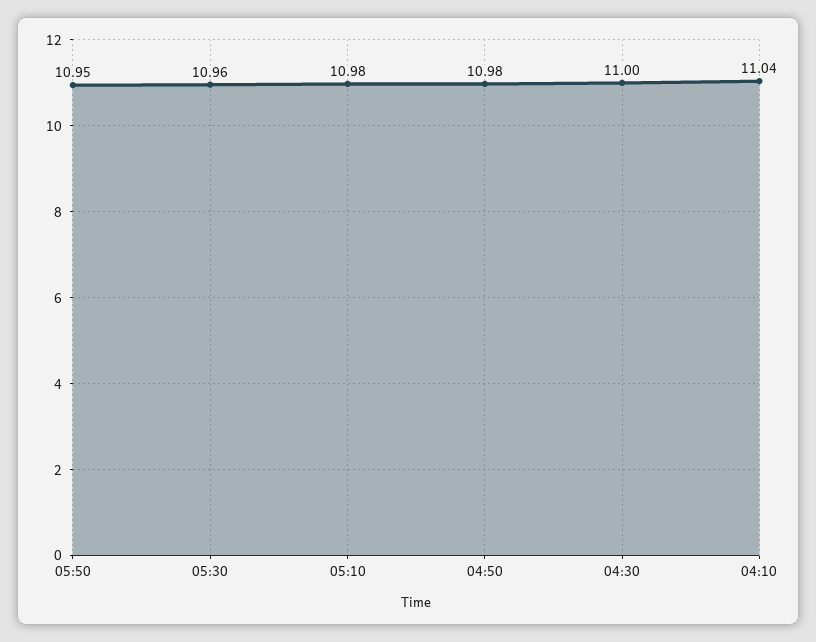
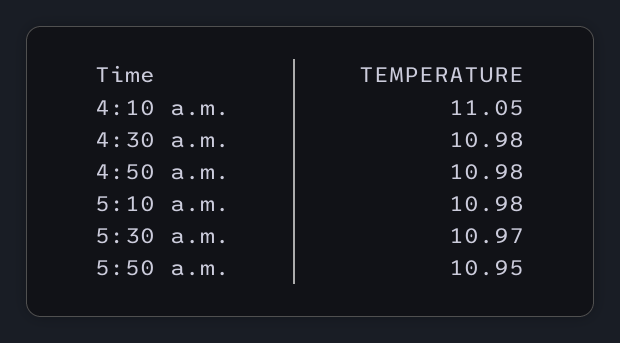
05:30: 10.96 -> 10.97
04:30: 11 -> 10.98
04:10: 11.04 -> 11.05

